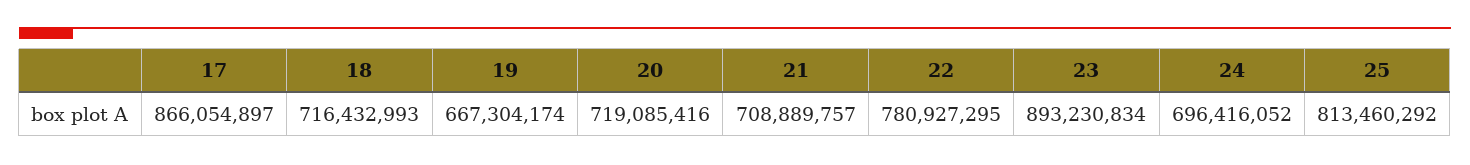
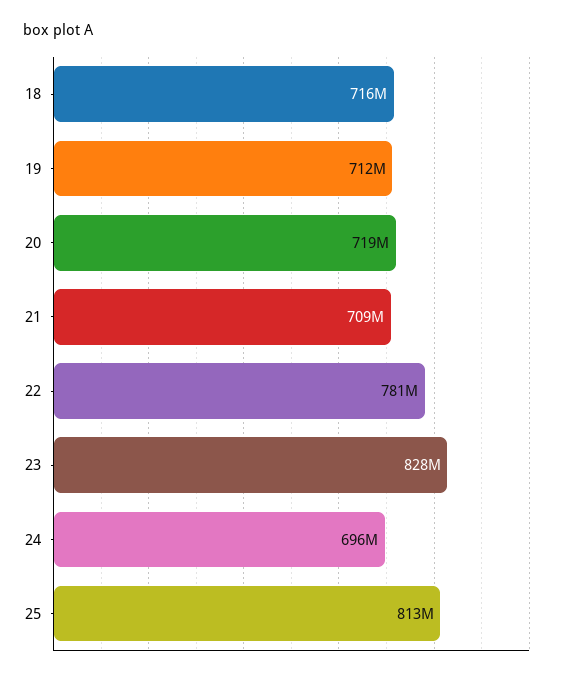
17: 866054897 -> none
19: 667304174 -> 712000000
23: 893230834 -> 828000000

